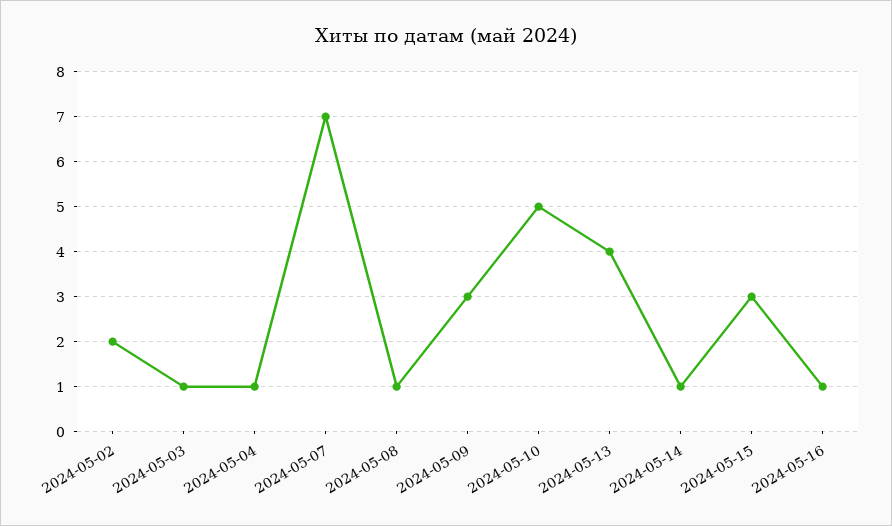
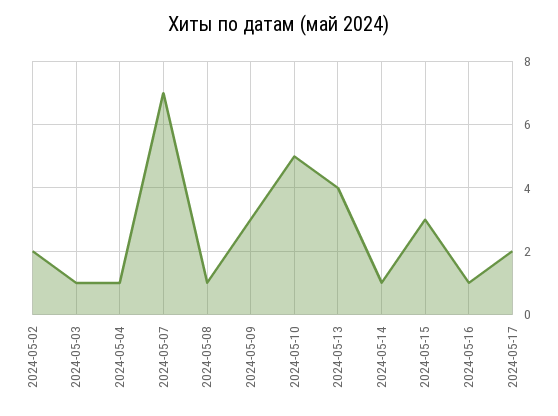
2024-05-17: none -> 2

